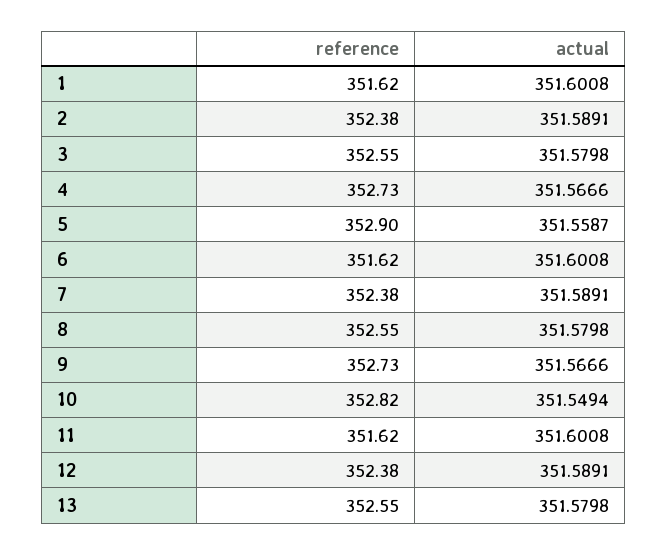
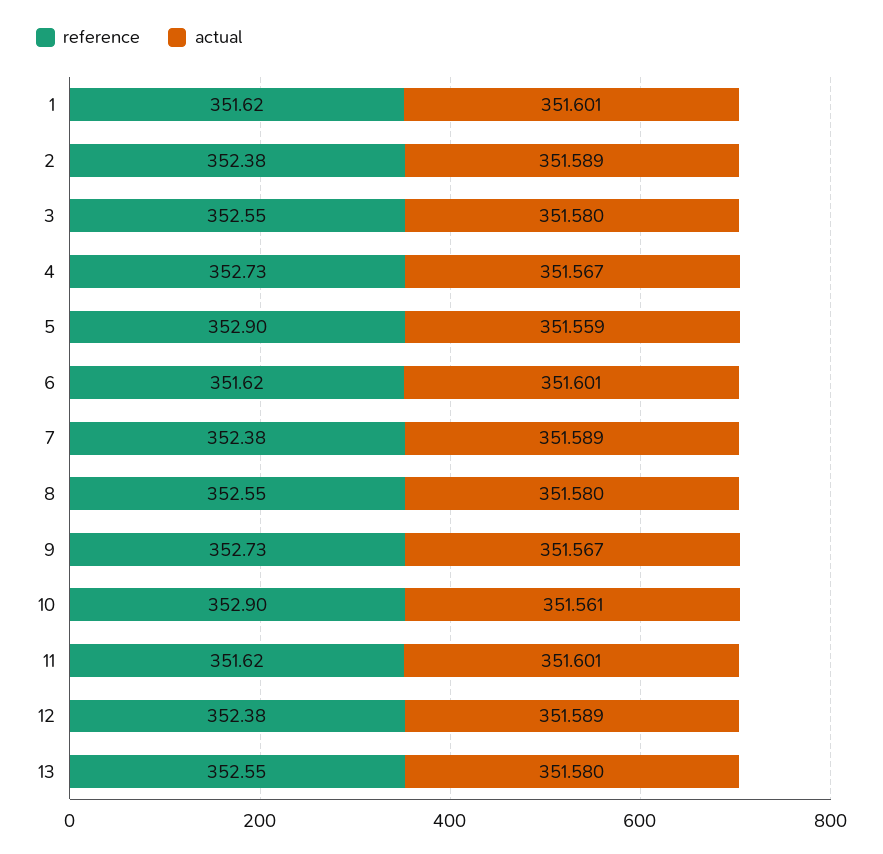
reference, 10: 352.82 -> 352.9
actual, 10: 351.5494 -> 351.561

